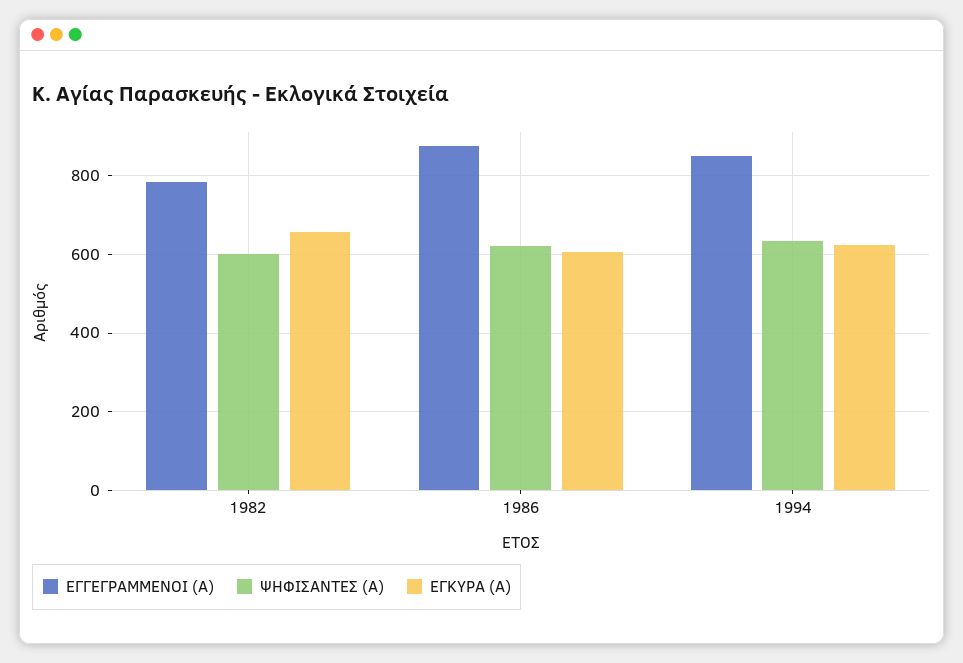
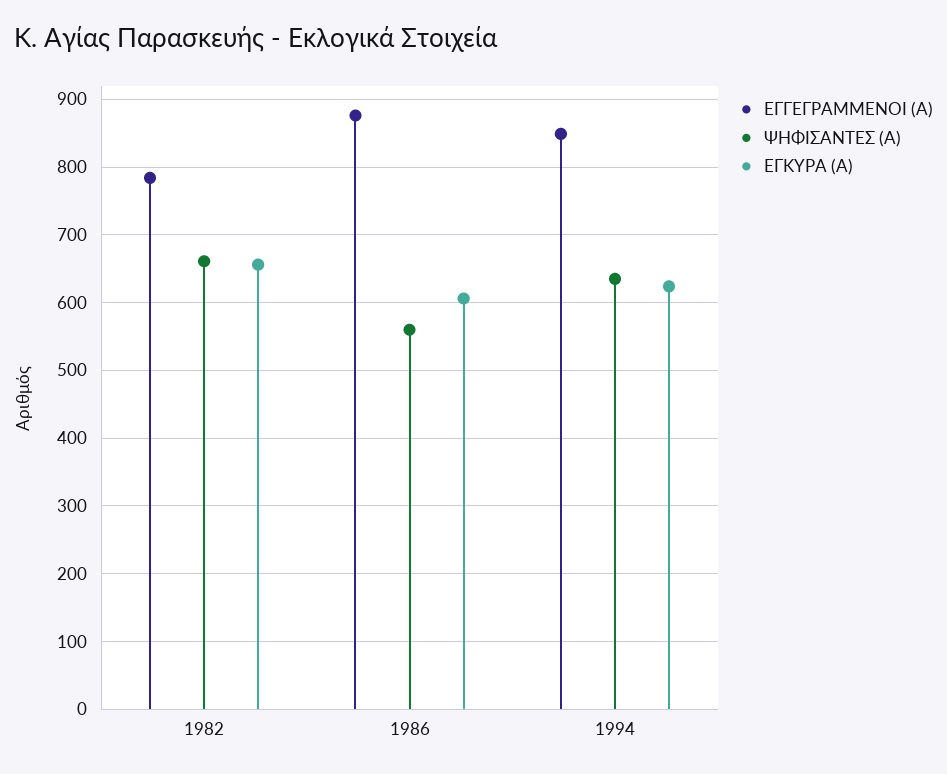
ΨΗΦΙΣΑΝΤΕΣ (Α), 1982: 600 -> 660
ΨΗΦΙΣΑΝΤΕΣ (Α), 1986: 620 -> 560

